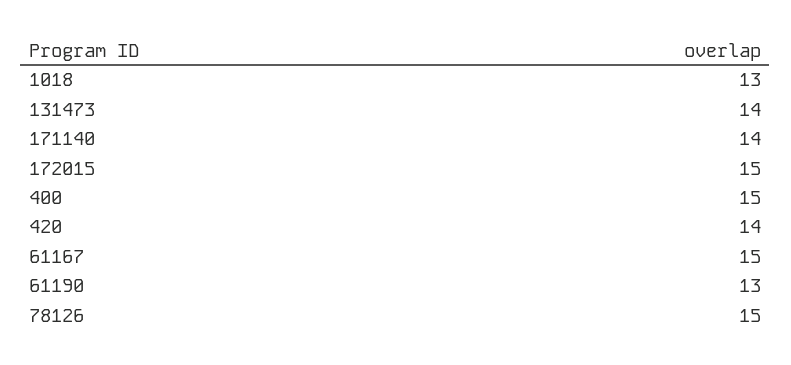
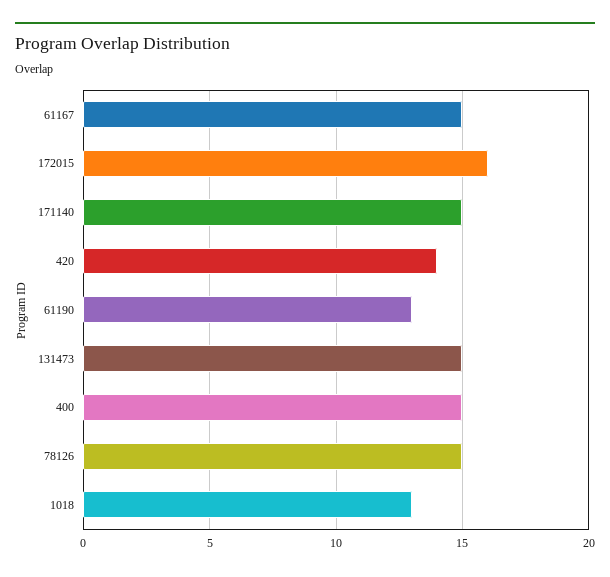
131473: 14 -> 15
171140: 14 -> 15
172015: 15 -> 16

